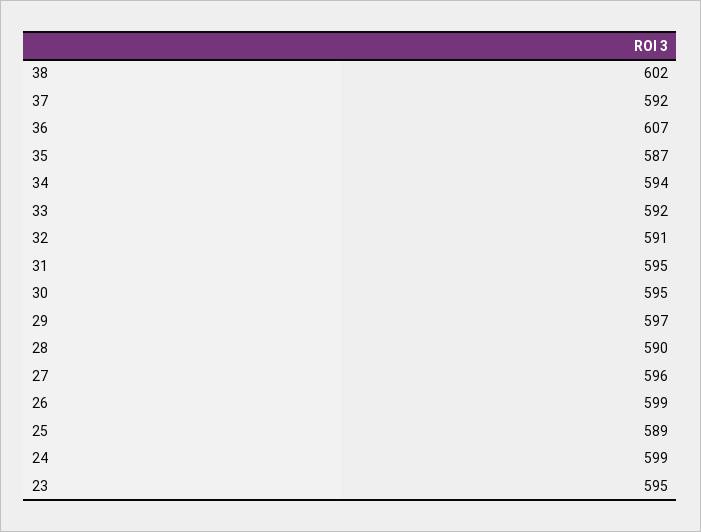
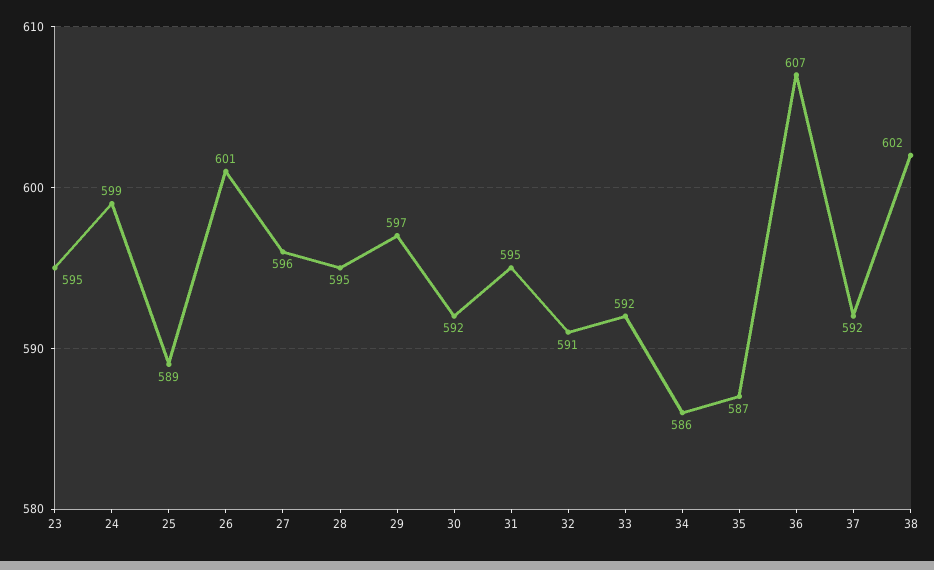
34: 594 -> 586
30: 595 -> 592
28: 590 -> 595
26: 599 -> 601

